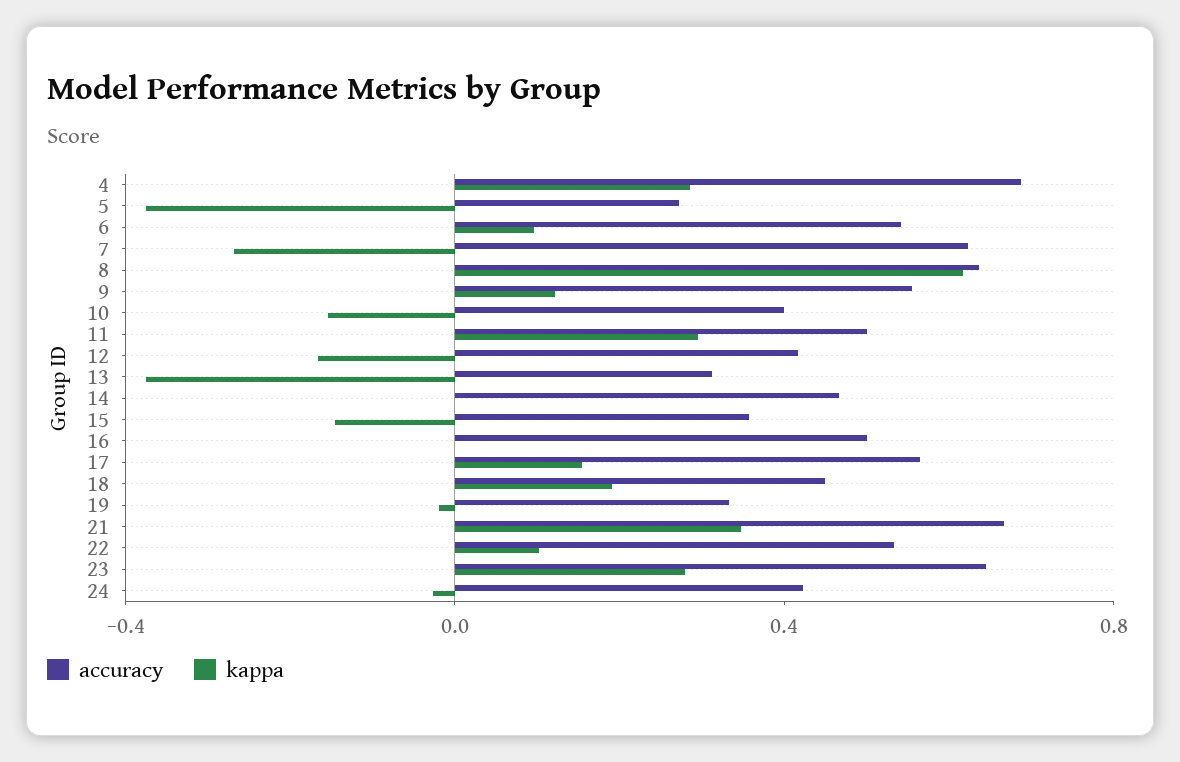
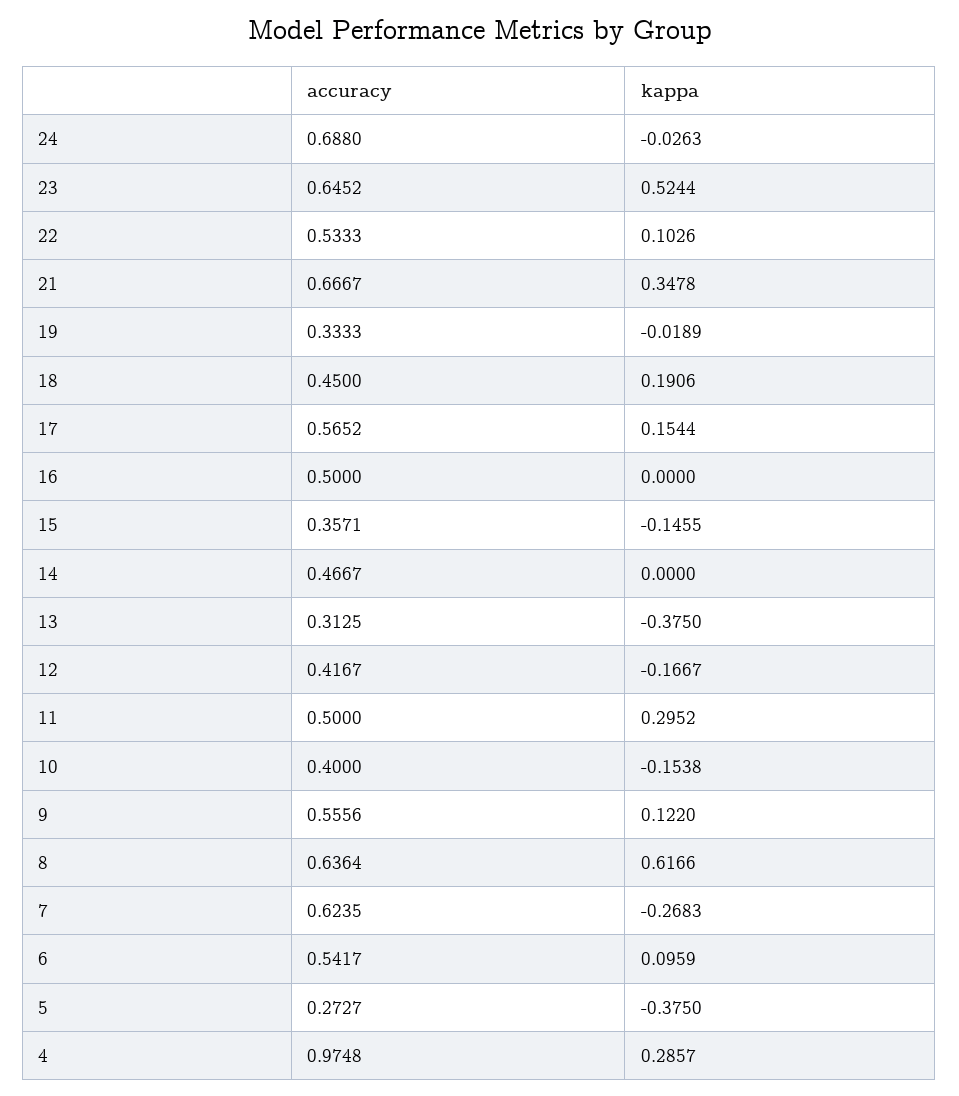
accuracy, 4: 0.7 -> 0.9748
kappa, 23: 0.3 -> 0.5244
accuracy, 24: 0.4 -> 0.688

